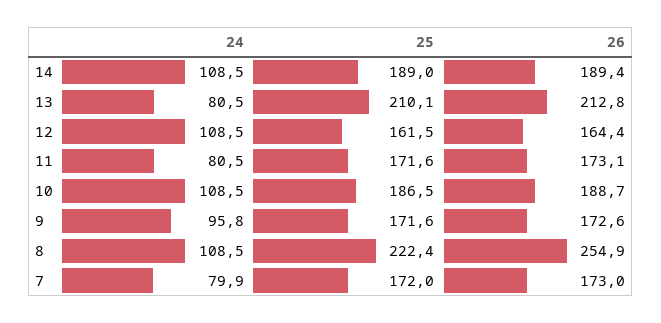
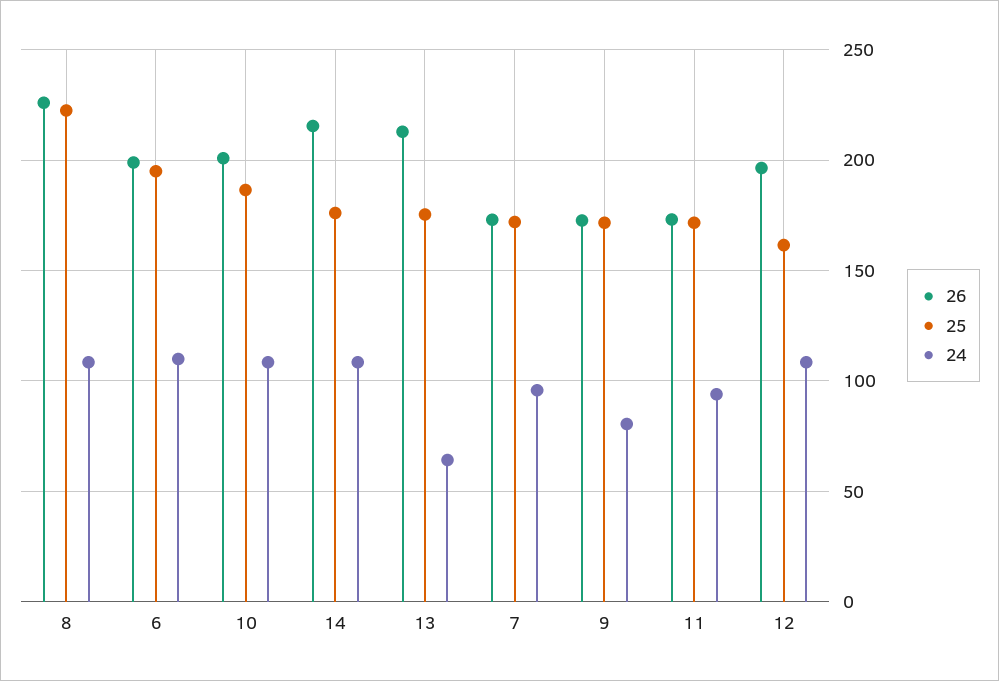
25, 14: 189 -> 175
26, 14: 189.4 -> 215
24, 13: 80.5 -> 65
25, 13: 210.1 -> 175
26, 12: 164.4 -> 195
24, 11: 80.5 -> 95
26, 10: 188.7 -> 200
24, 9: 95.8 -> 80
26, 8: 254.9 -> 225
24, 7: 79.9 -> 95
26, 6: none -> 200
25, 6: none -> 195
24, 6: none -> 110

